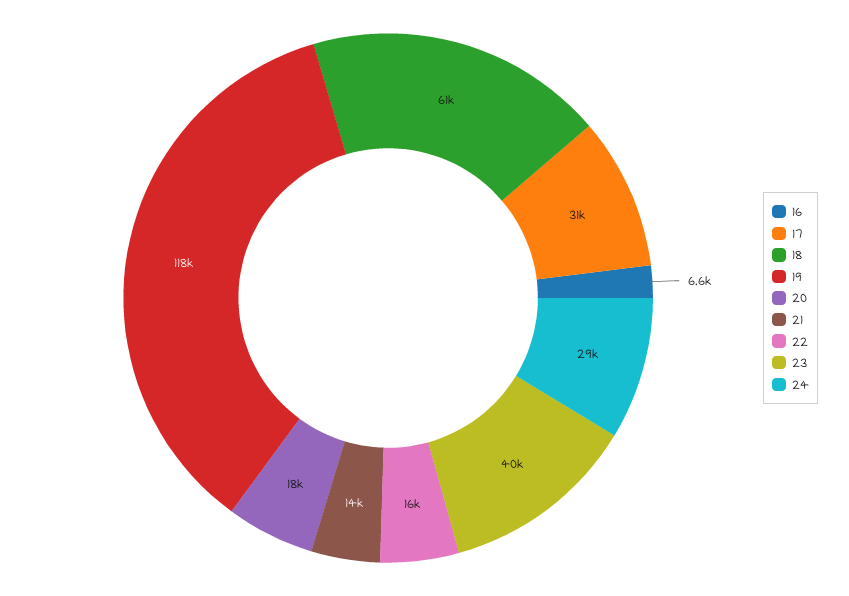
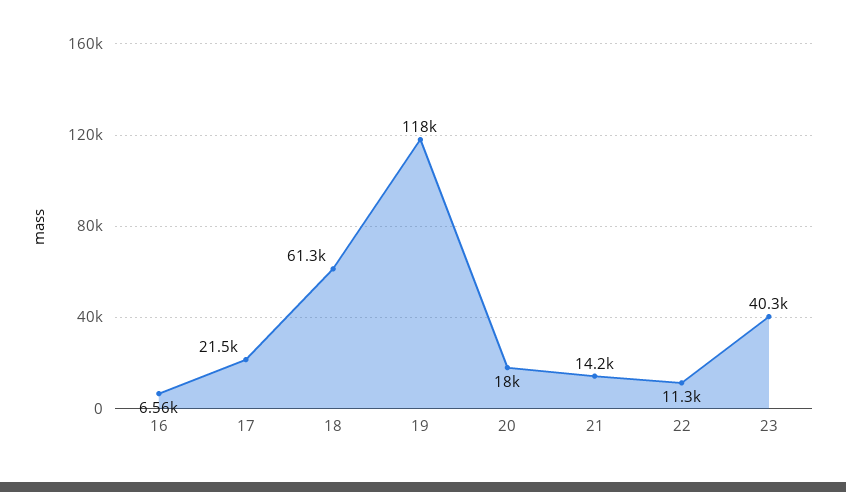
17: 31000 -> 21500
22: 16000 -> 11300
24: 29000 -> none

